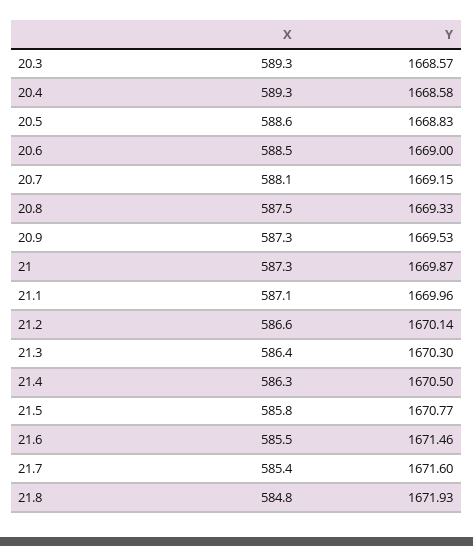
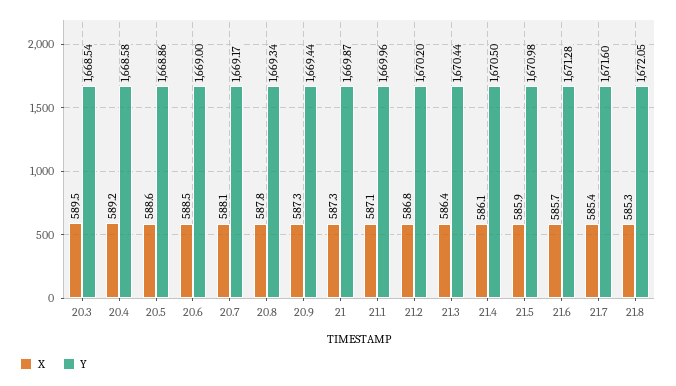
X, 20.3: 589.3 -> 589.5
Y, 20.3: 1668.57 -> 1668.54
X, 20.4: 589.3 -> 589.2
Y, 20.5: 1668.83 -> 1668.86
Y, 20.7: 1669.15 -> 1669.17
X, 20.8: 587.5 -> 587.8
Y, 20.8: 1669.33 -> 1669.34
Y, 20.9: 1669.53 -> 1669.44
X, 21.2: 586.6 -> 586.8
Y, 21.2: 1670.14 -> 1670.2
Y, 21.3: 1670.3 -> 1670.44
X, 21.4: 586.3 -> 586.1
X, 21.5: 585.8 -> 585.9
Y, 21.5: 1670.77 -> 1670.98
X, 21.6: 585.5 -> 585.7
Y, 21.6: 1671.46 -> 1671.28
X, 21.8: 584.8 -> 585.3
Y, 21.8: 1671.93 -> 1672.05

